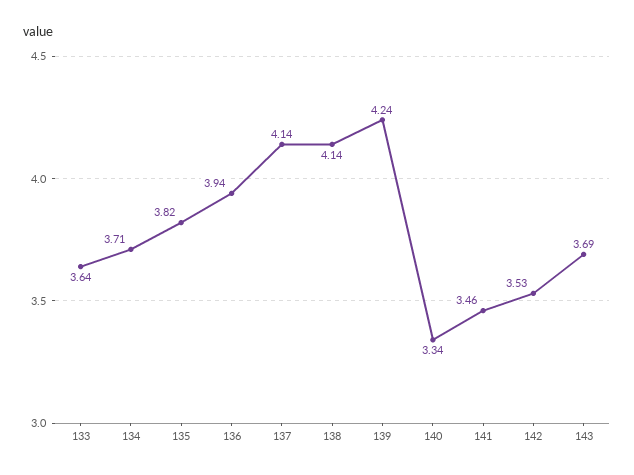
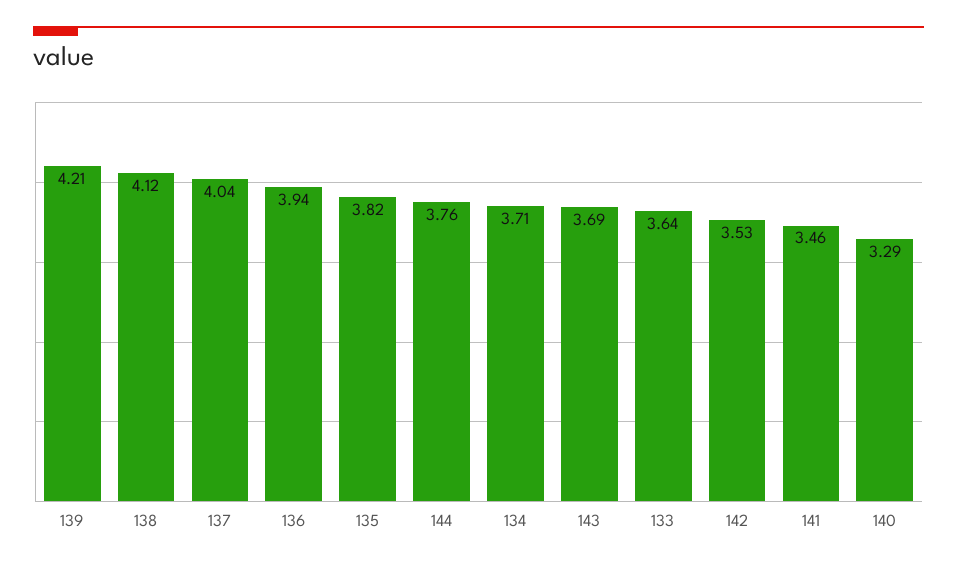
137: 4.14 -> 4.04
138: 4.14 -> 4.12
139: 4.24 -> 4.21
140: 3.34 -> 3.29
144: none -> 3.76

